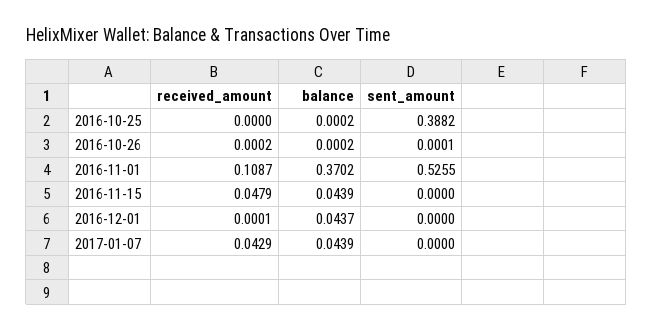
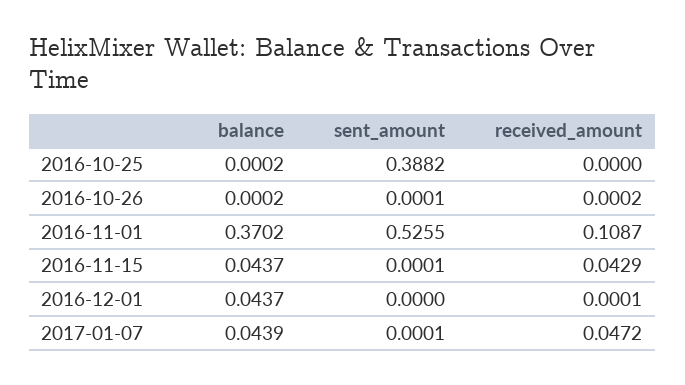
received_amount, 2016-11-15: 0.0479 -> 0.0429
balance, 2016-11-15: 0.0439 -> 0.0437
sent_amount, 2016-11-15: 0 -> 0.0001
received_amount, 2017-01-07: 0.0429 -> 0.0472
sent_amount, 2017-01-07: 0 -> 0.0001

